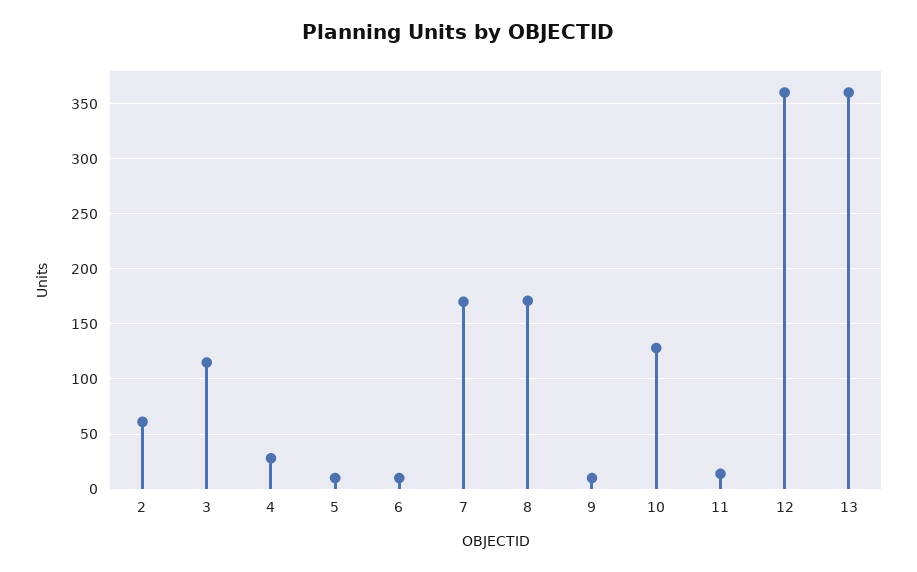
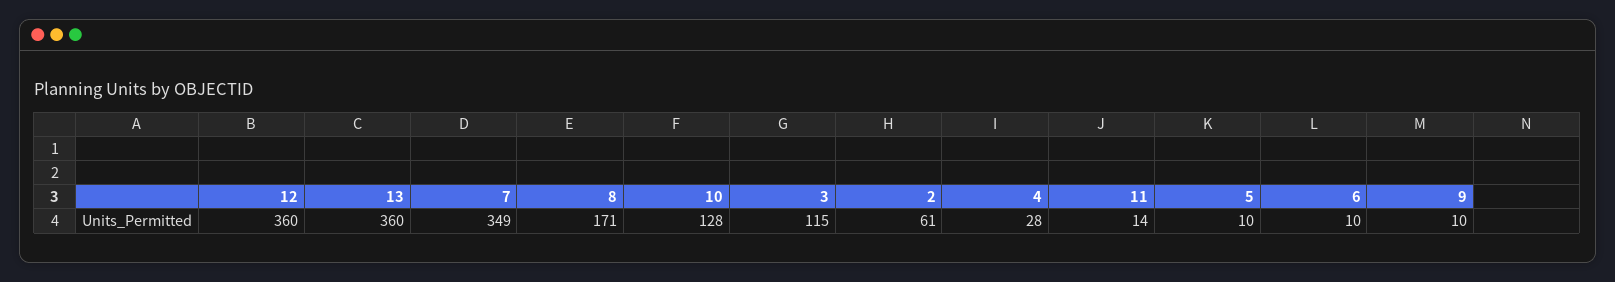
7: 170 -> 349

